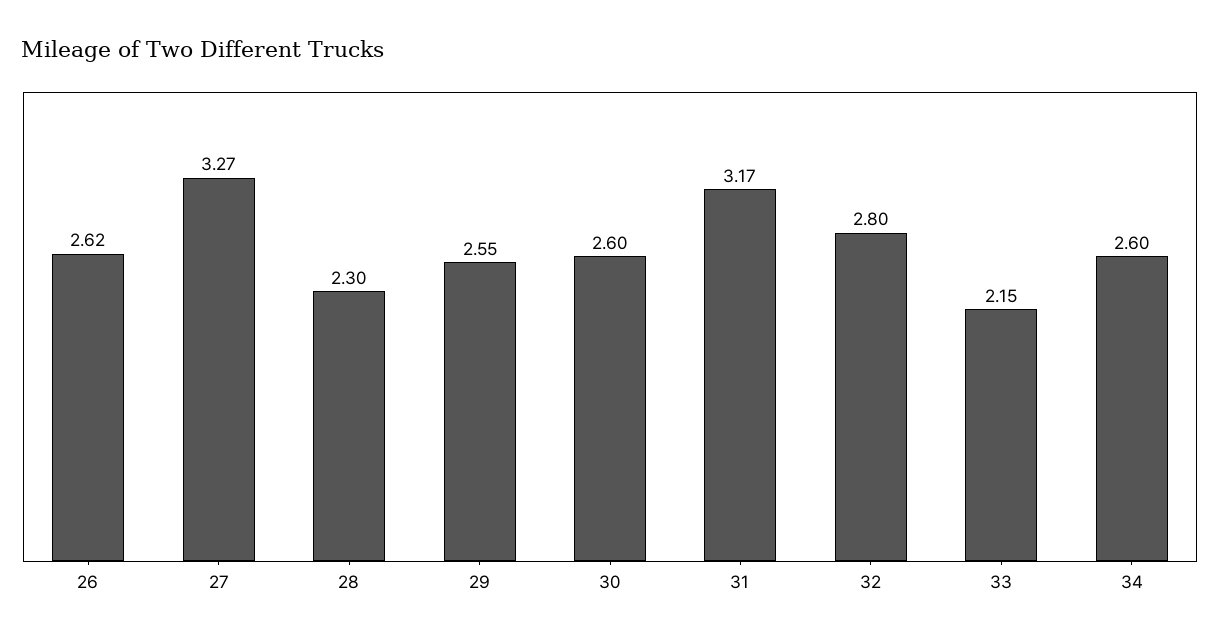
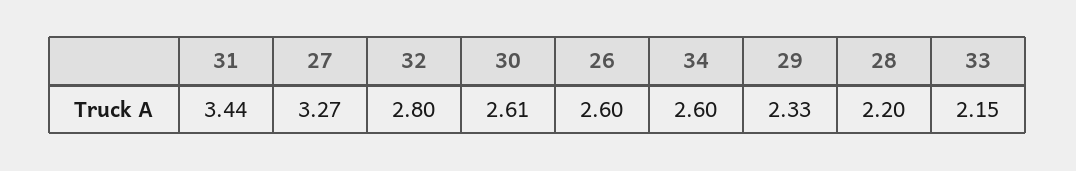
26: 2.62 -> 2.6
28: 2.3 -> 2.2
29: 2.55 -> 2.33
30: 2.6 -> 2.61
31: 3.17 -> 3.44

